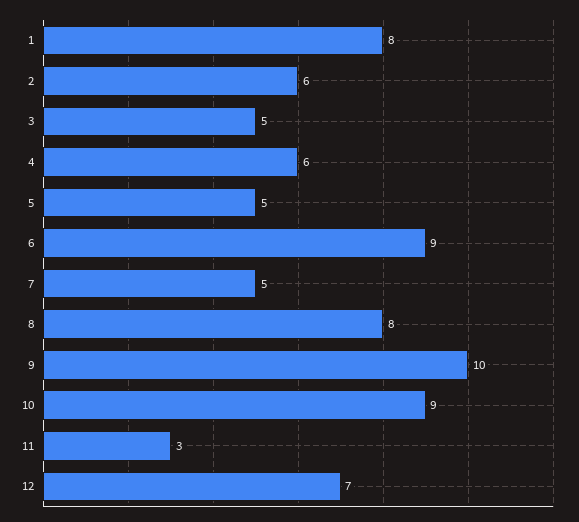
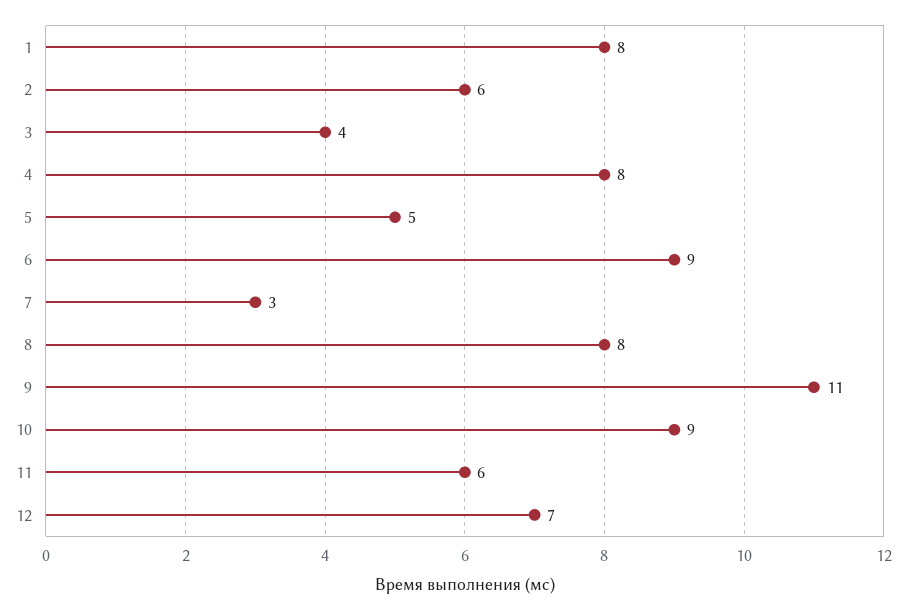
3: 5 -> 4
4: 6 -> 8
7: 5 -> 3
9: 10 -> 11
11: 3 -> 6

